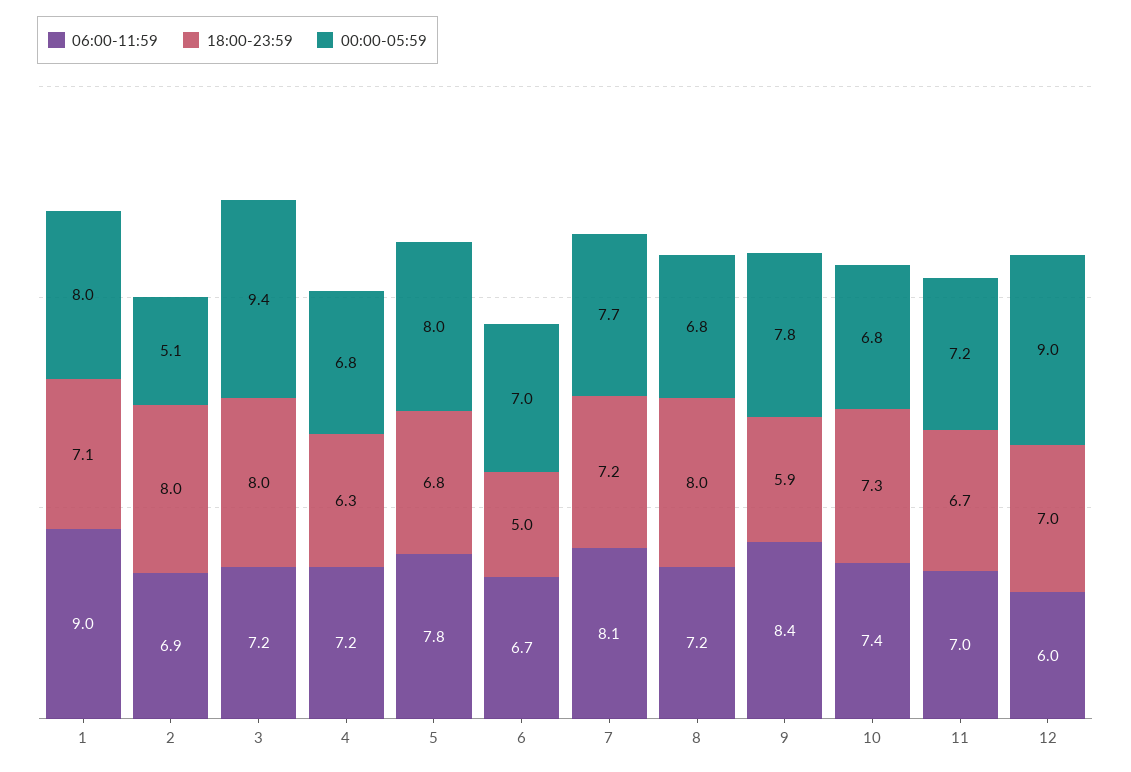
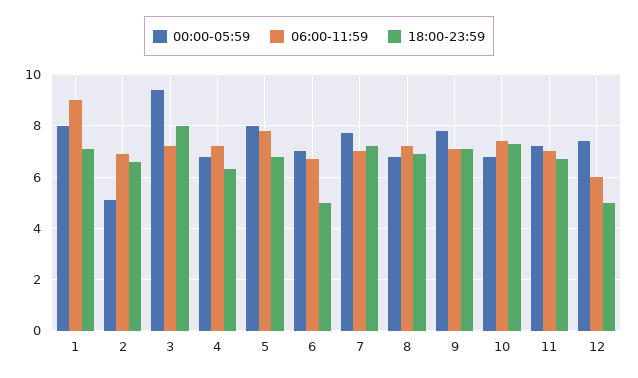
18:00-23:59, 2: 8 -> 6.5
06:00-11:59, 7: 8.1 -> 7
18:00-23:59, 8: 8 -> 7
06:00-11:59, 9: 8.4 -> 7
18:00-23:59, 9: 5.9 -> 7
18:00-23:59, 12: 7 -> 5
00:00-05:59, 12: 9 -> 7.5

